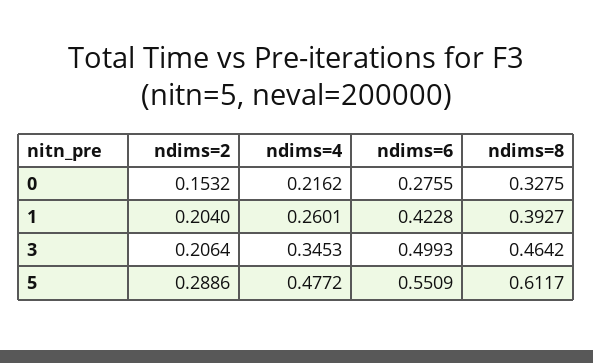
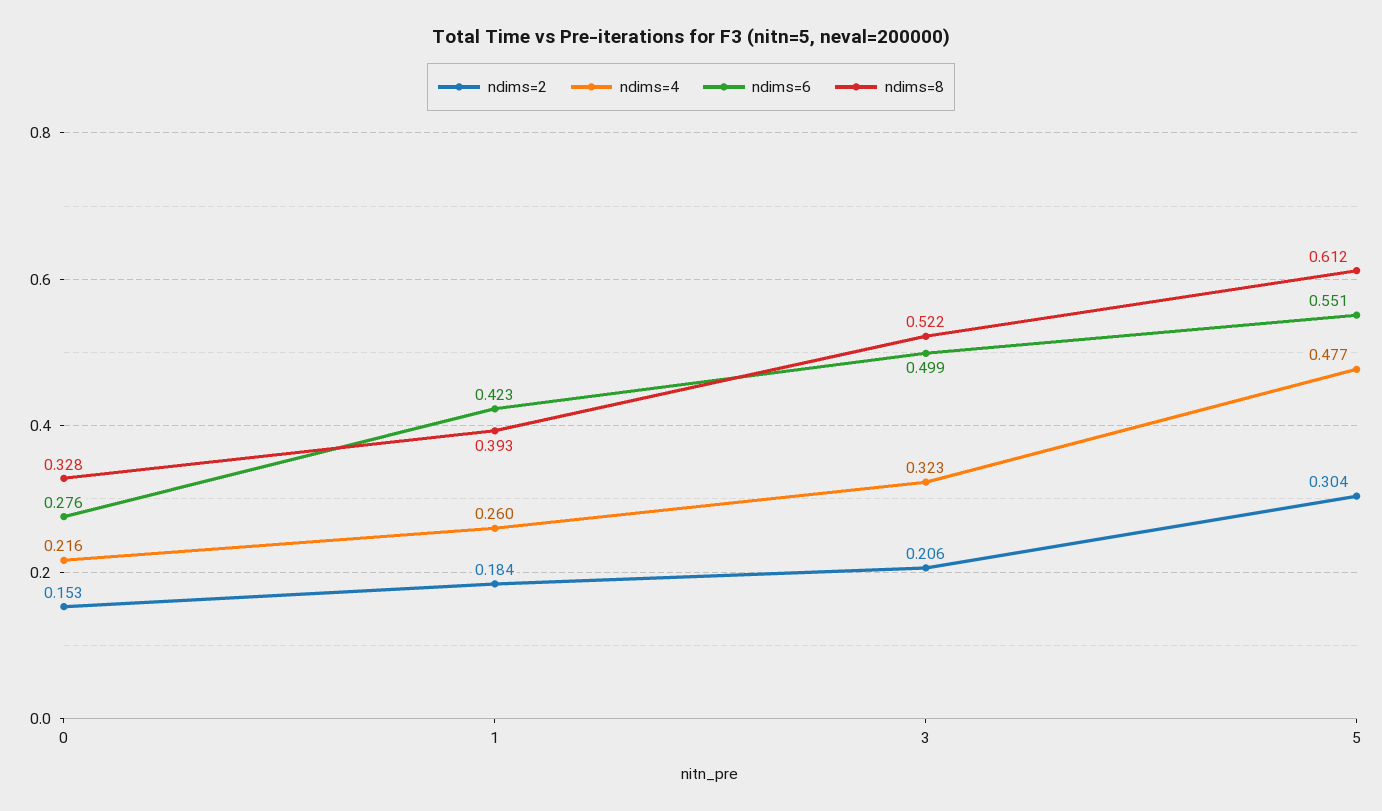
ndims=2, 1: 0.204 -> 0.184
ndims=4, 3: 0.3453 -> 0.323
ndims=8, 3: 0.4642 -> 0.522
ndims=2, 5: 0.2886 -> 0.304

